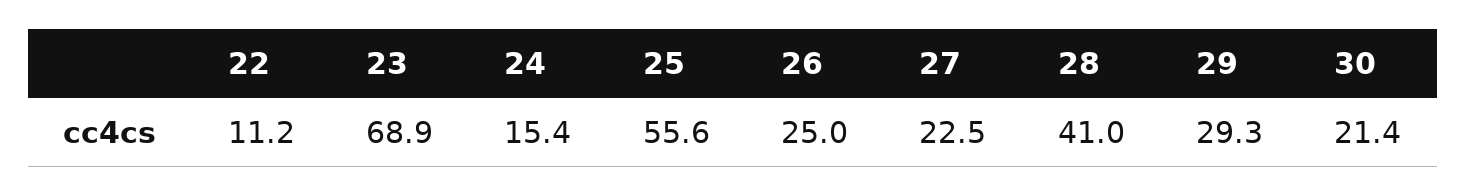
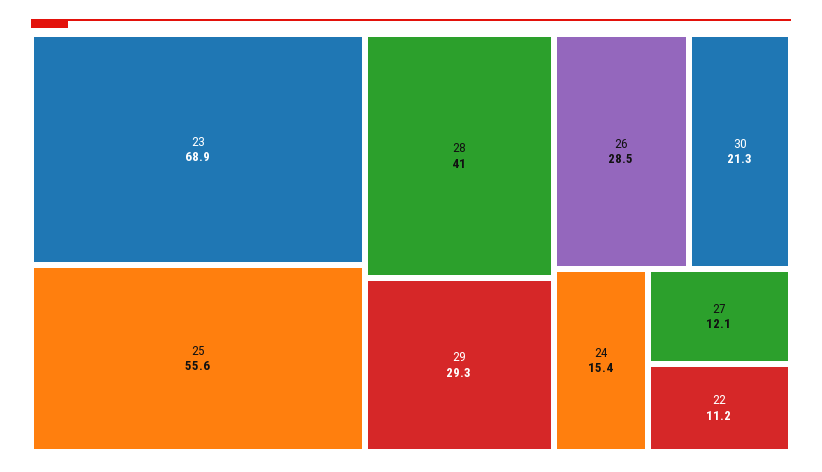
26: 25 -> 28.5
27: 22.5 -> 12.1
30: 21.4 -> 21.3

